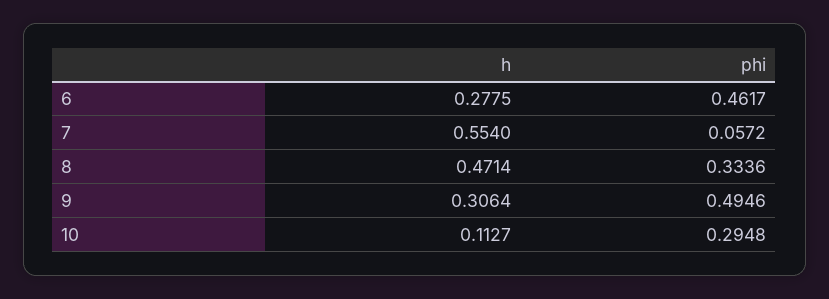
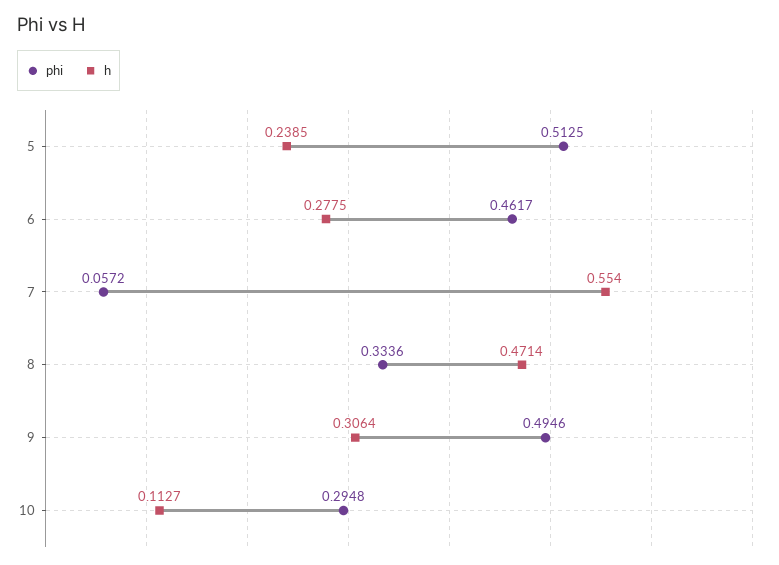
phi, 5: none -> 0.5125
h, 5: none -> 0.2385

